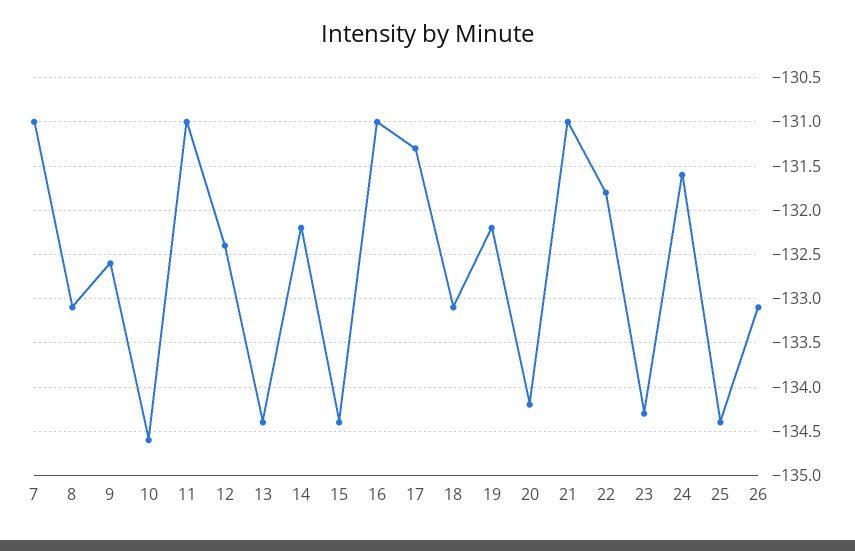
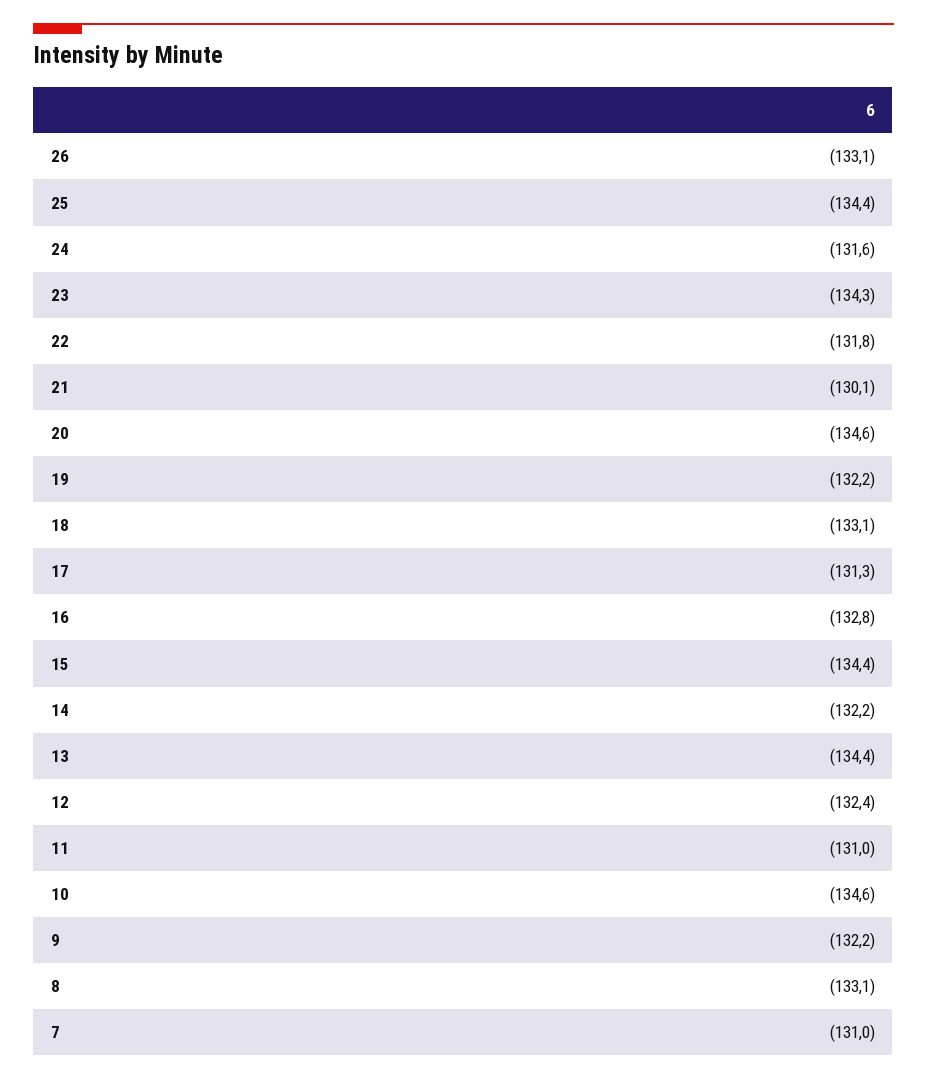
9: -132.6 -> -132.2
16: -131 -> -132.8
20: -134.2 -> -134.6
21: -131 -> -130.1

